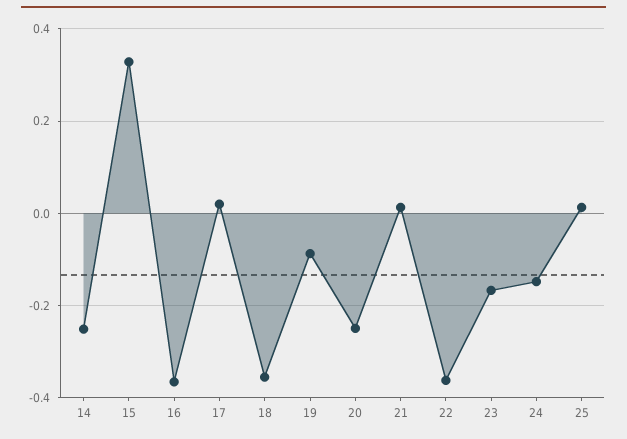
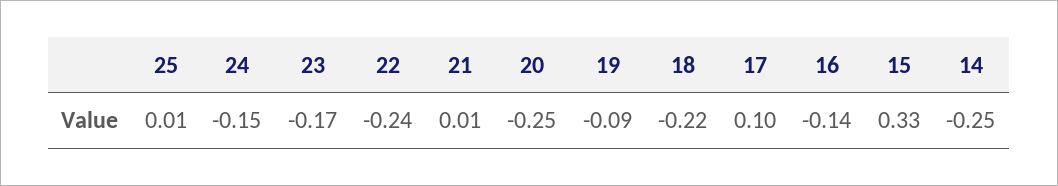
16: -0.36 -> -0.14
17: 0.02 -> 0.1
18: -0.36 -> -0.22
22: -0.36 -> -0.24

